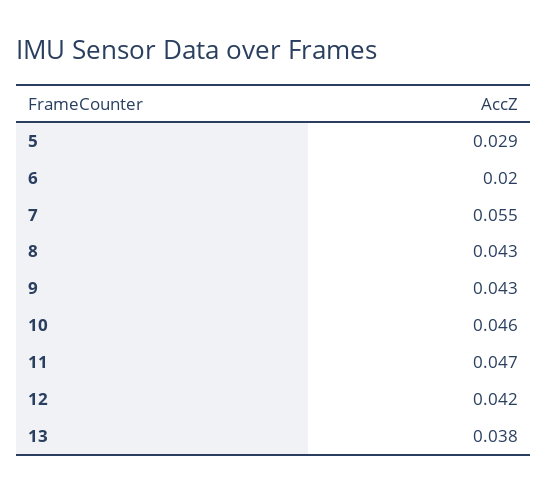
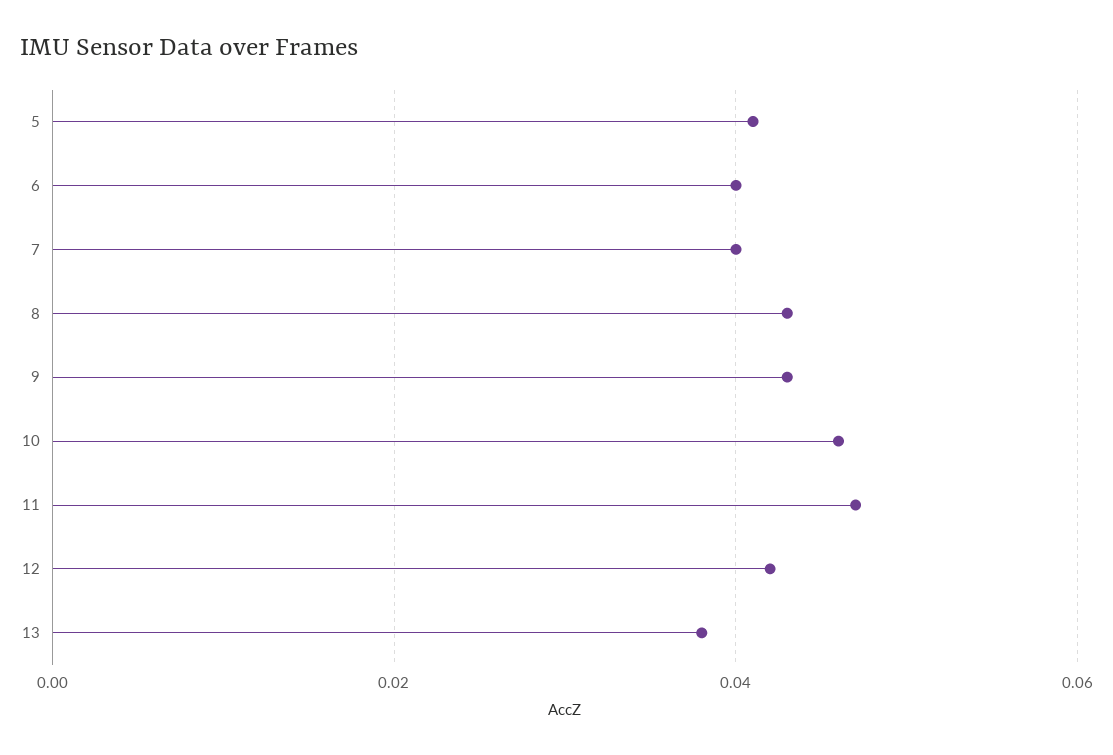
5: 0.029 -> 0.04
6: 0.02 -> 0.04
7: 0.055 -> 0.04

